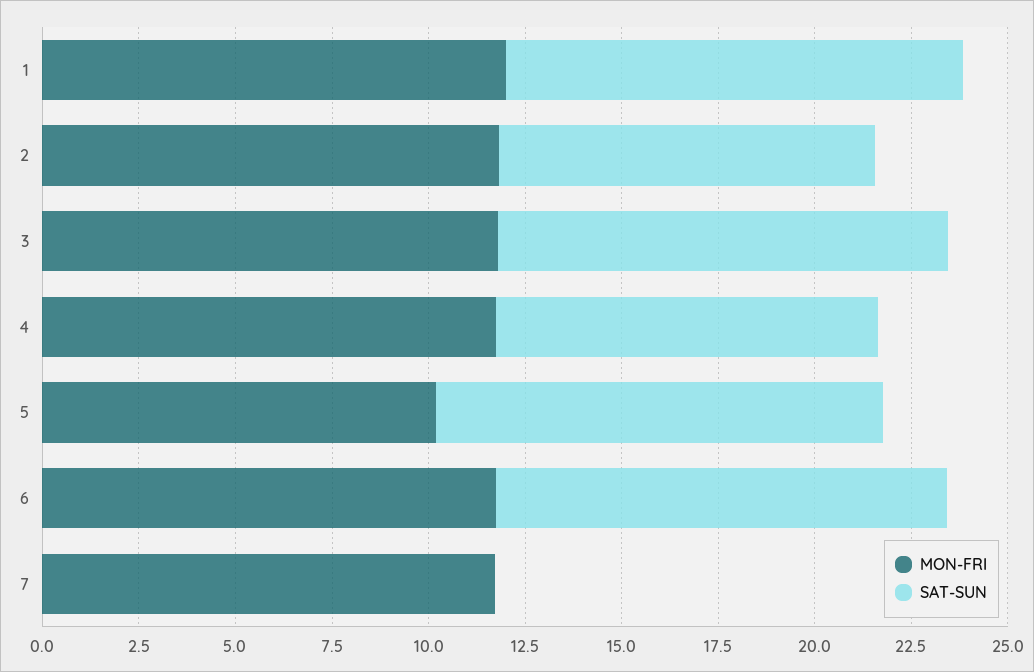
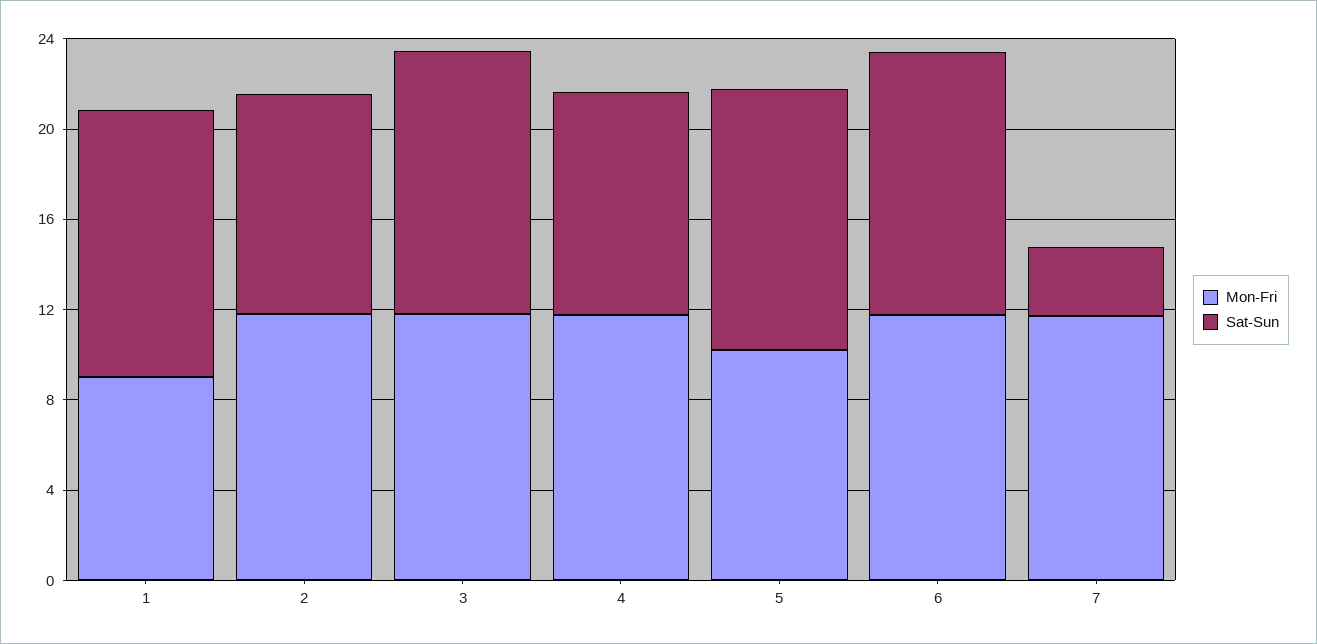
MON-FRI, 1: 12 -> 9
SAT-SUN, 7: 0 -> 3

